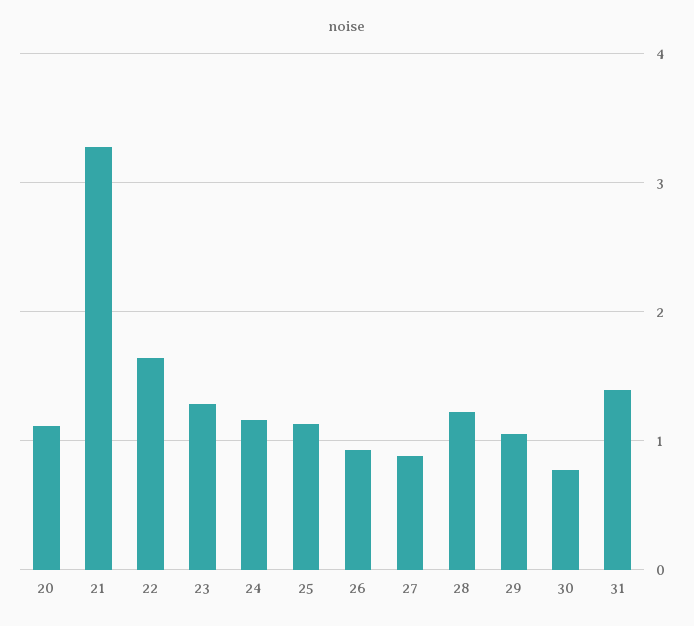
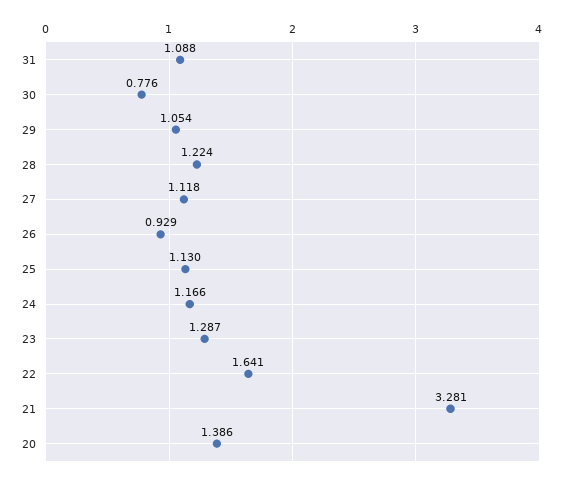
20: 1.1 -> 1.386
27: 0.9 -> 1.118
31: 1.4 -> 1.088

